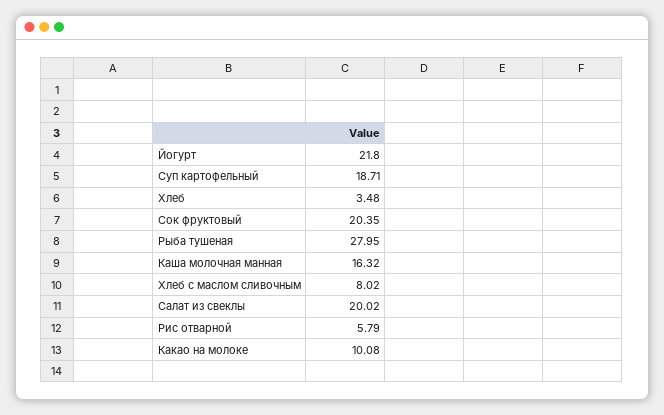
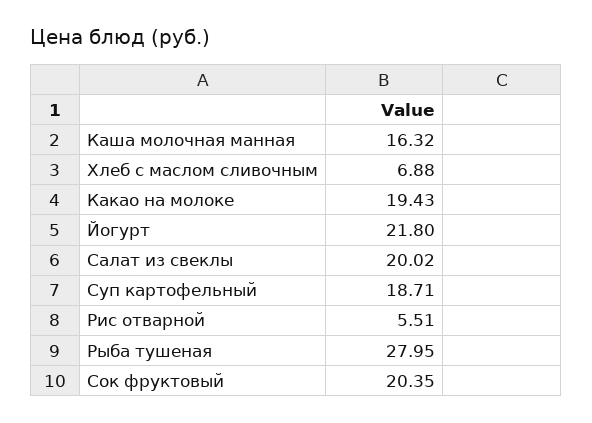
Хлеб: 3.48 -> none
Хлеб с маслом сливочным: 8.02 -> 6.88
Рис отварной: 5.79 -> 5.51
Какао на молоке: 10.08 -> 19.43

